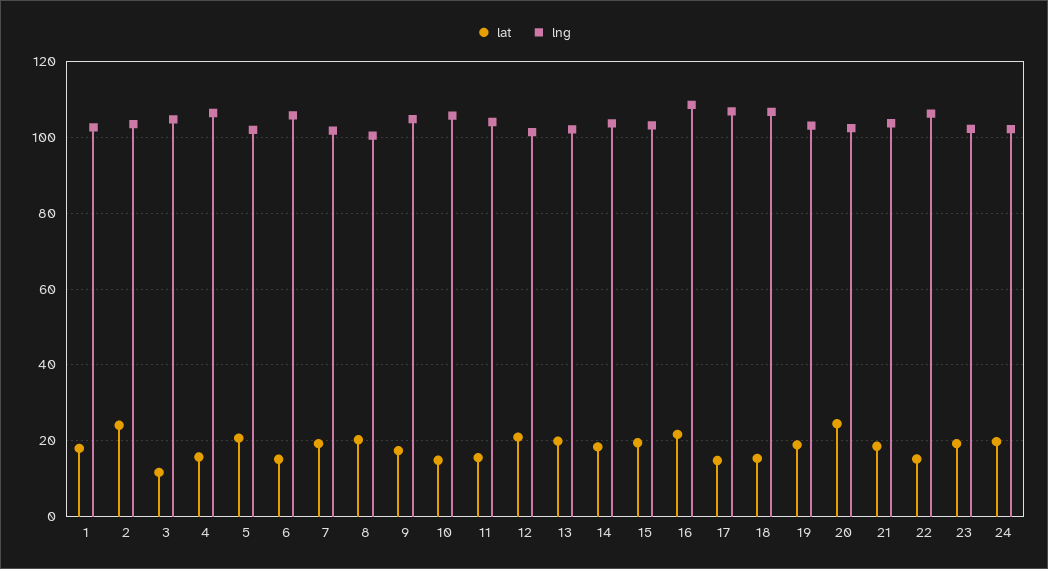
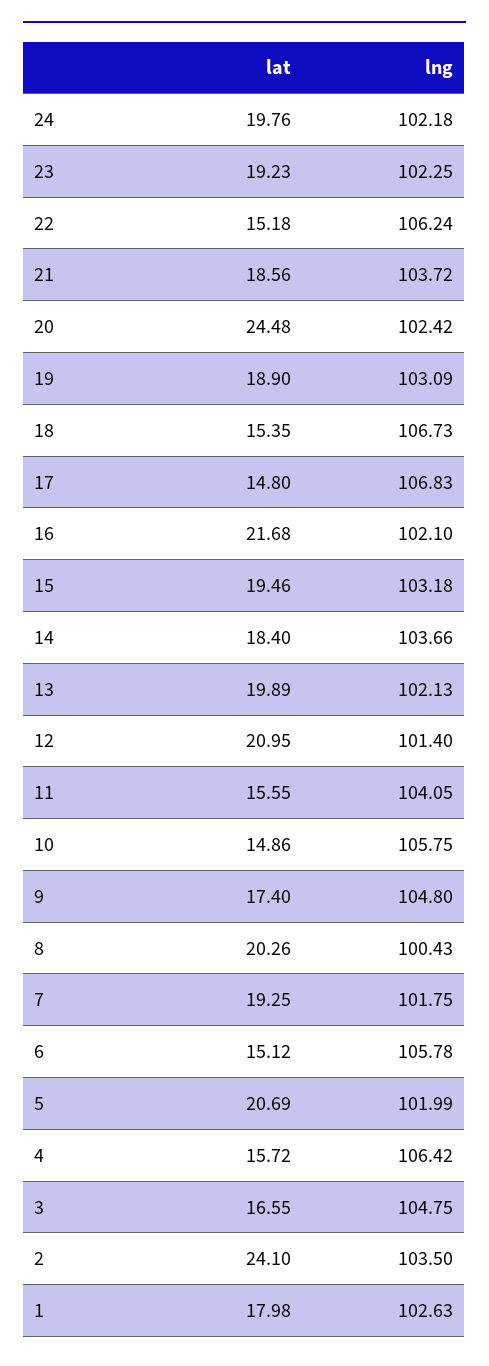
lat, 3: 12 -> 16.55
lng, 16: 108 -> 102.1

